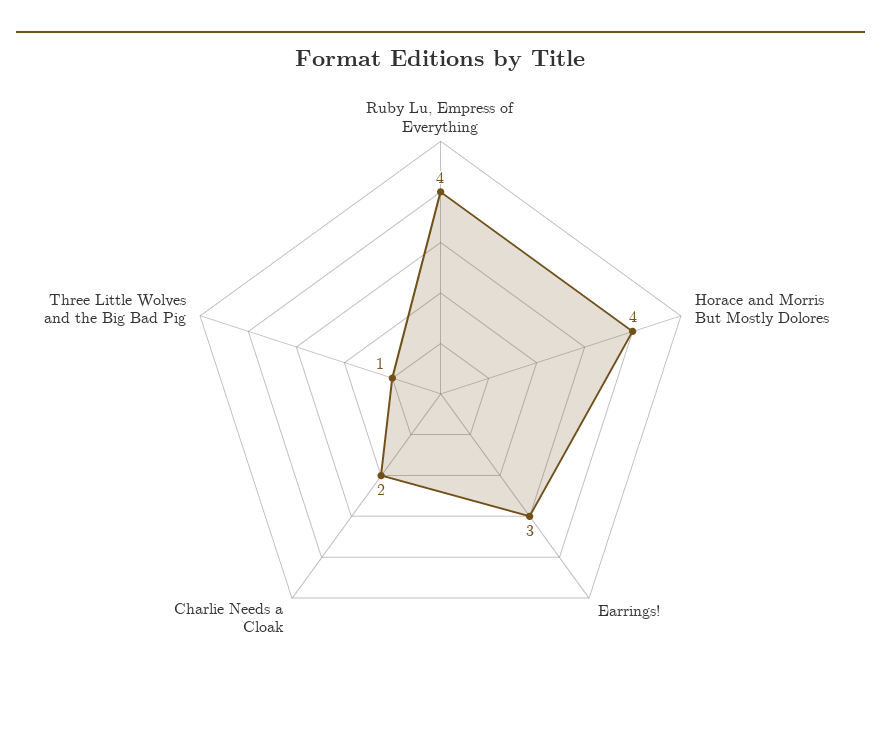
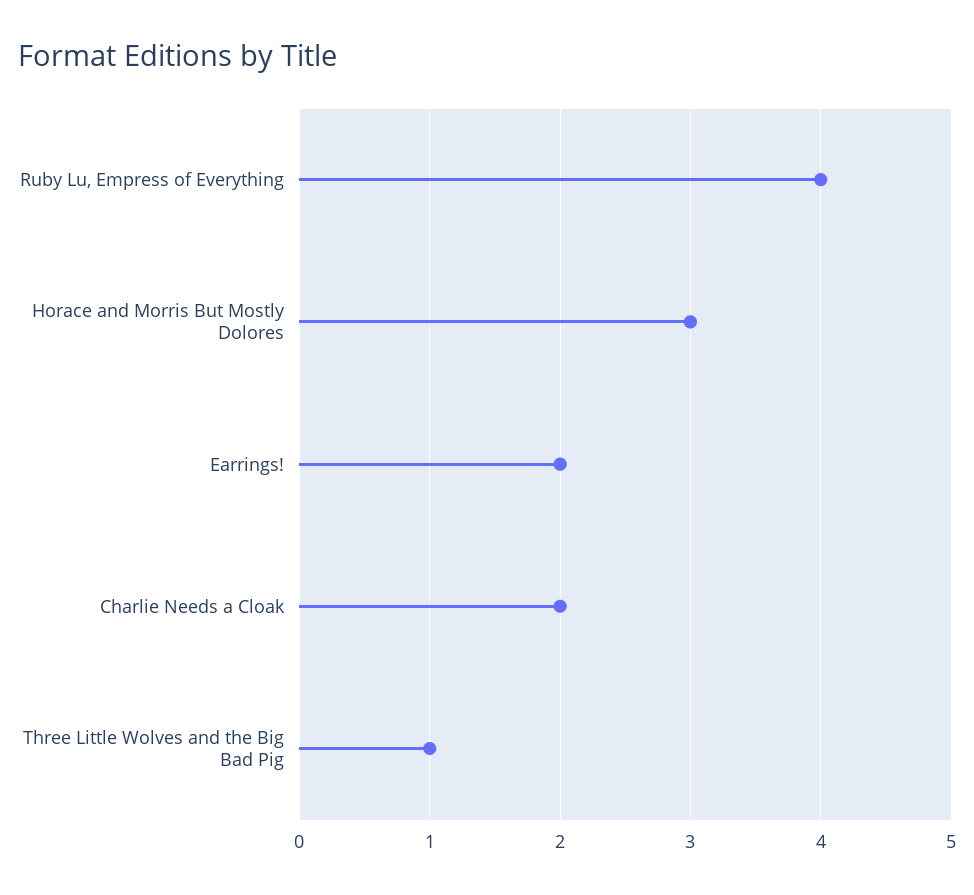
Horace and Morris But Mostly Dolores: 4 -> 3
Earrings!: 3 -> 2

